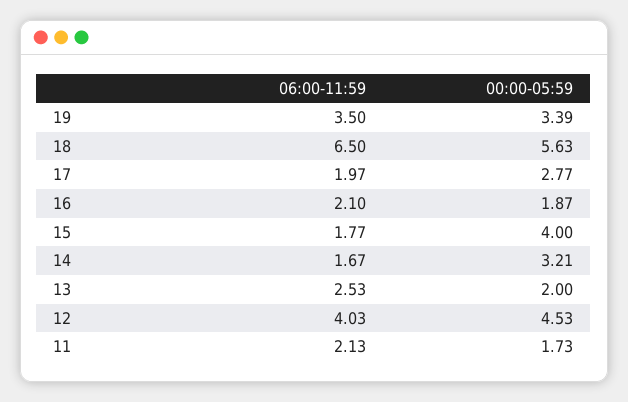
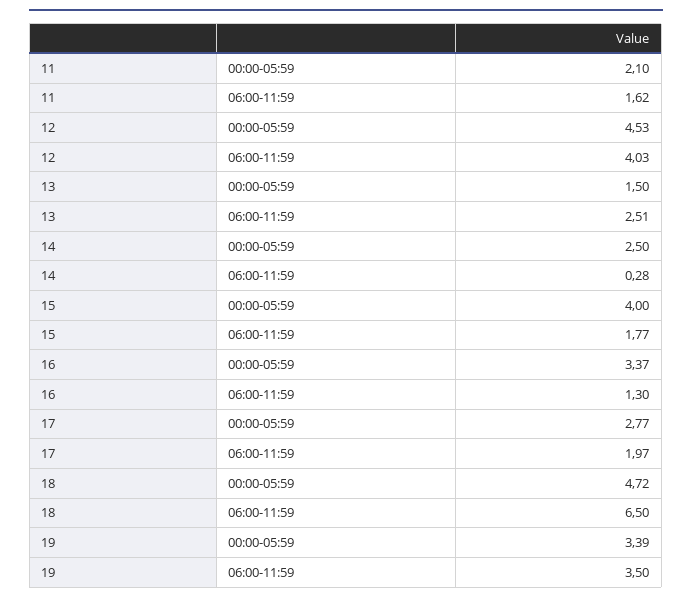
00:00-05:59, 18: 5.63 -> 4.72
06:00-11:59, 16: 2.1 -> 1.3
00:00-05:59, 16: 1.87 -> 3.37
06:00-11:59, 14: 1.67 -> 0.28
00:00-05:59, 14: 3.21 -> 2.5
06:00-11:59, 13: 2.53 -> 2.51
00:00-05:59, 13: 2 -> 1.5
06:00-11:59, 11: 2.13 -> 1.62
00:00-05:59, 11: 1.73 -> 2.1

